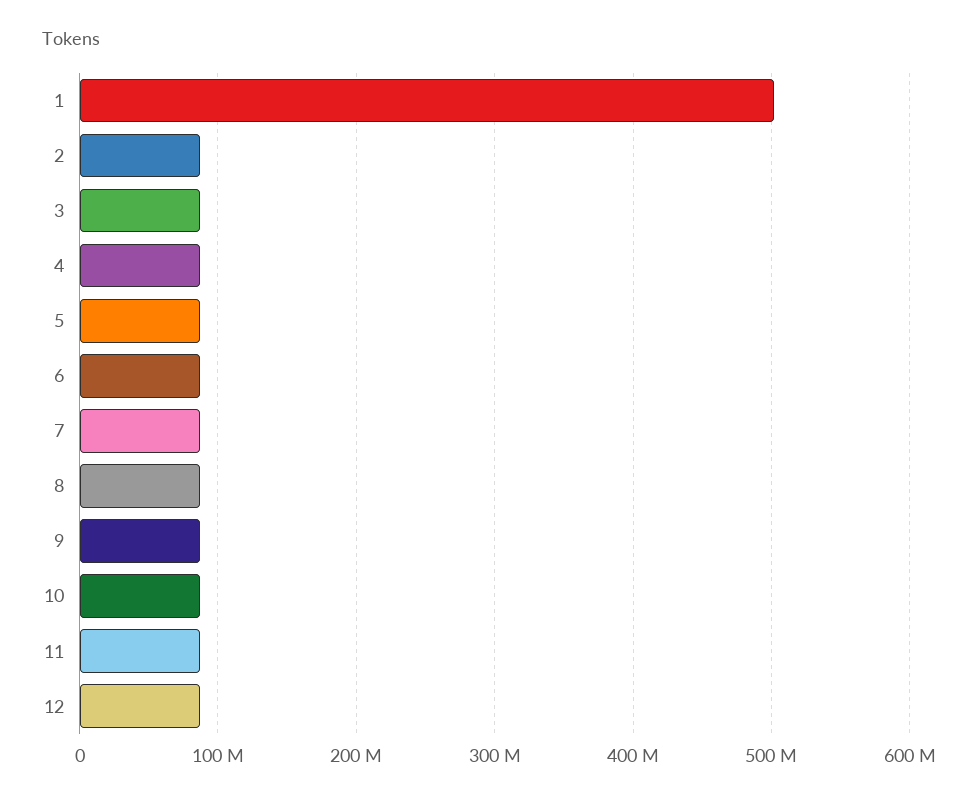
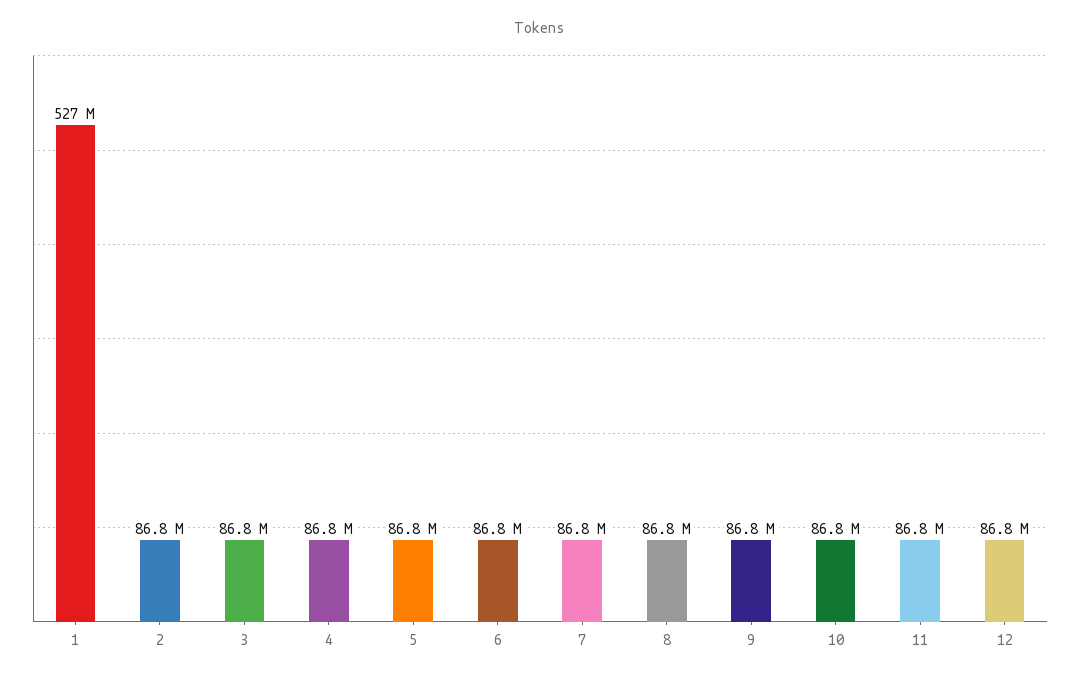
1: 500000000 -> 527000000

